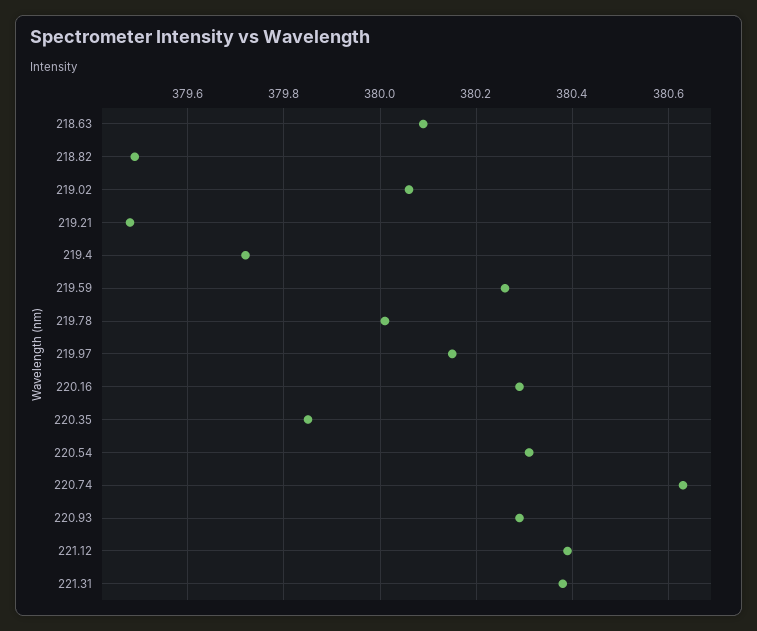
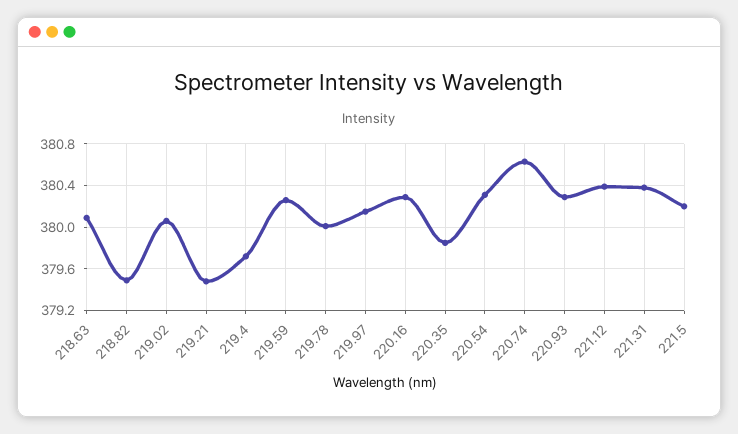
221.5: none -> 380.2

